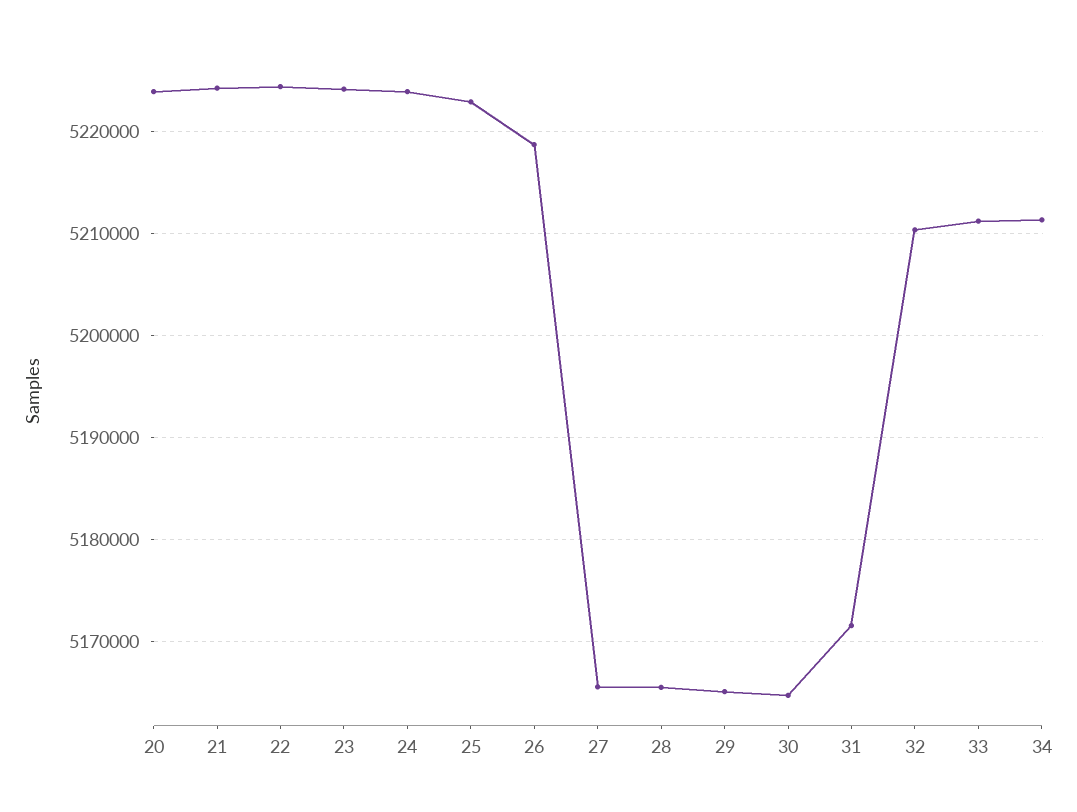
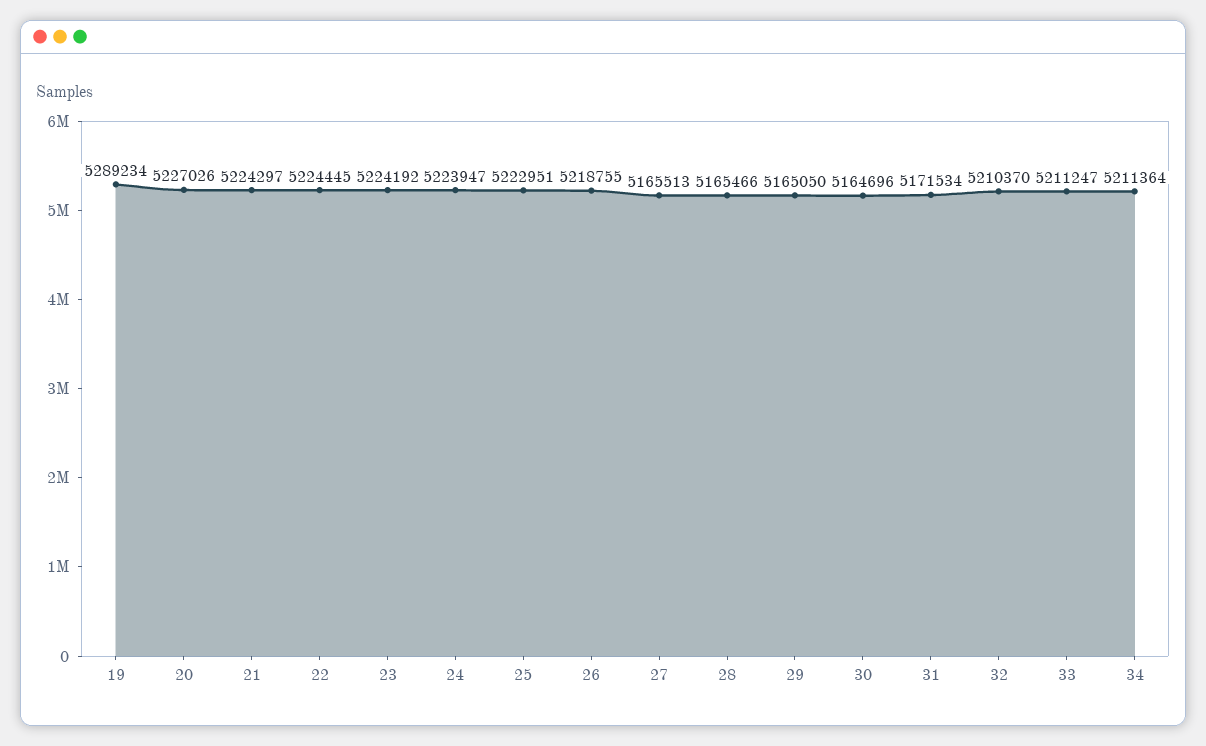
20: 5224000 -> 5227026
19: none -> 5289234

